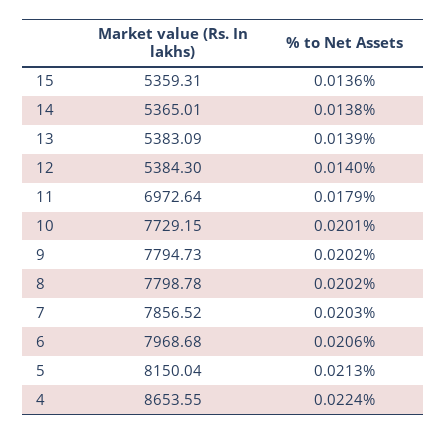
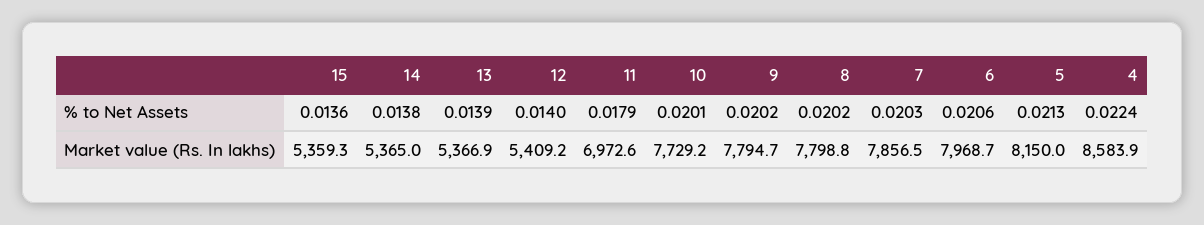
Market value (Rs. In lakhs), 13: 5383.09 -> 5366.9
Market value (Rs. In lakhs), 12: 5384.3 -> 5409.2
Market value (Rs. In lakhs), 4: 8653.55 -> 8583.9

